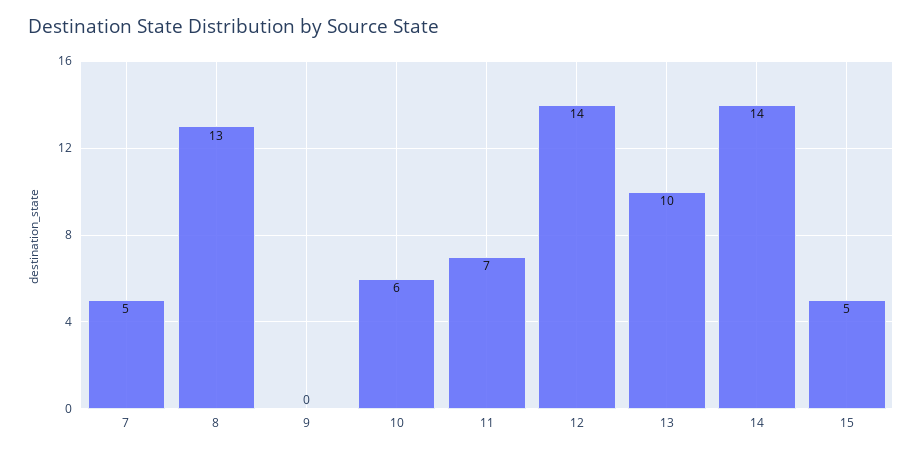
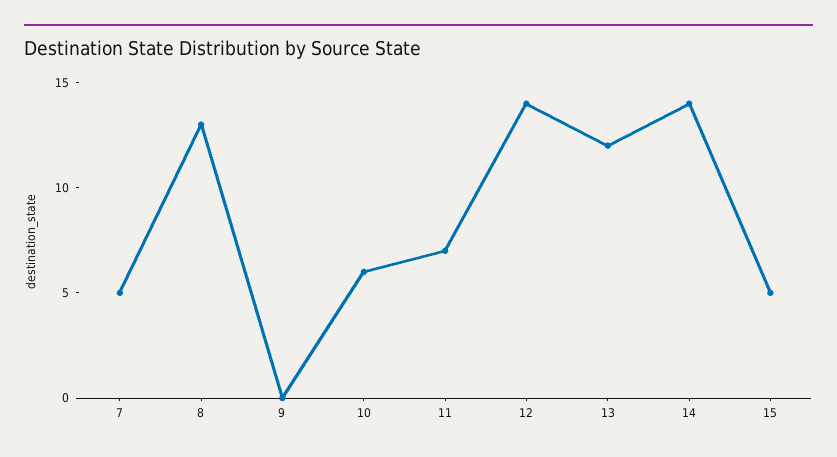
13: 10 -> 12

